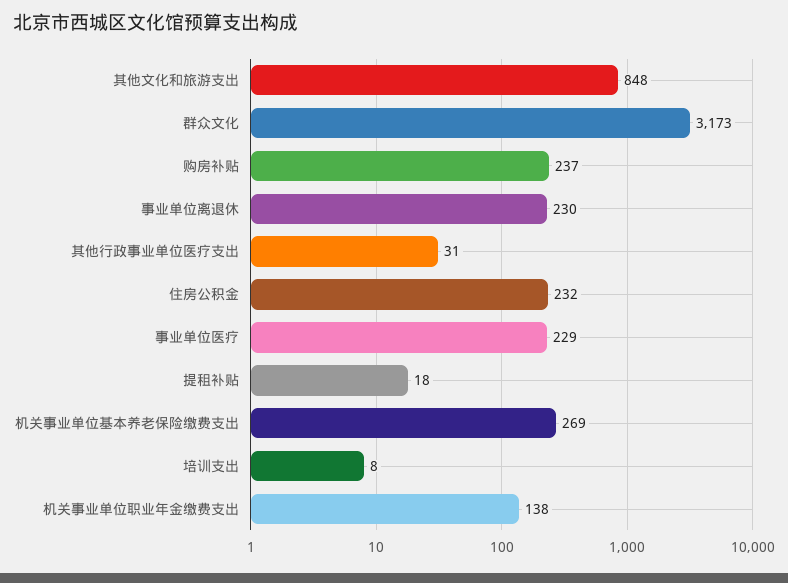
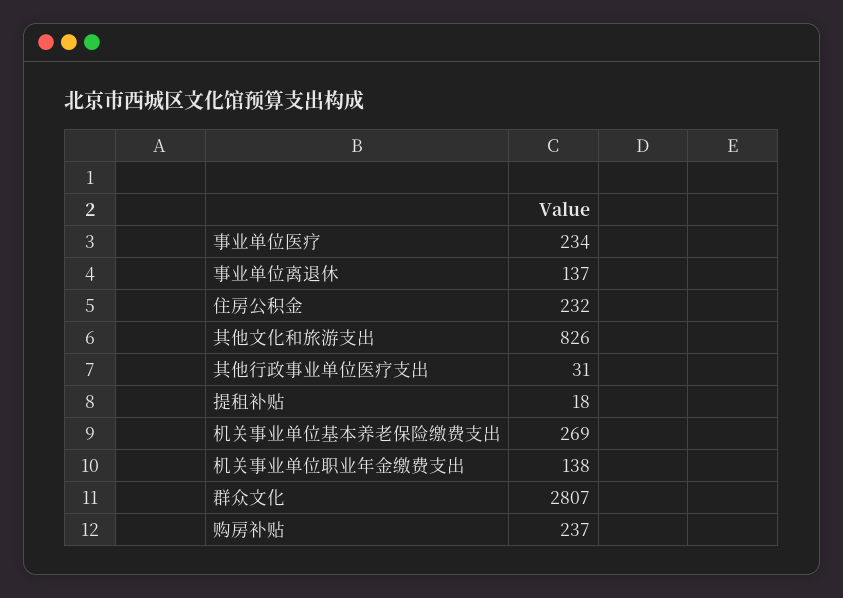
其他文化和旅游支出: 848 -> 826
群众文化: 3173 -> 2807
事业单位离退休: 230 -> 137
事业单位医疗: 229 -> 234
培训支出: 8 -> none

